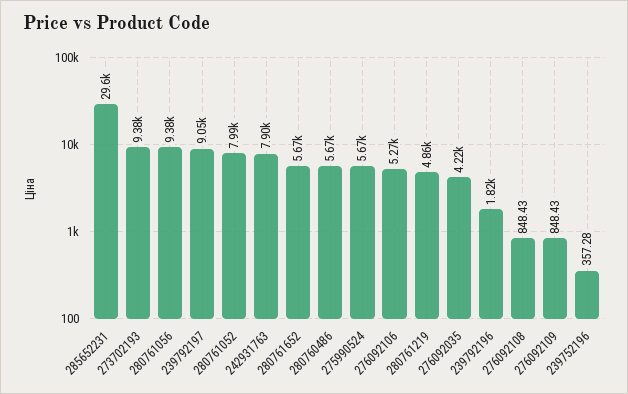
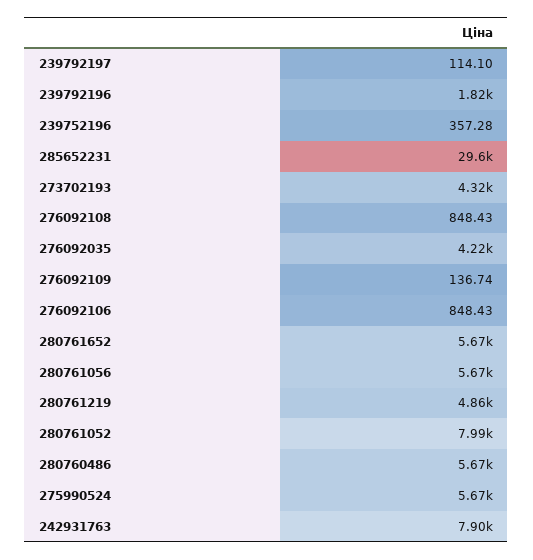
273702193: 9380 -> 4320
280761056: 9380 -> 5670
239792197: 9050 -> 114.1
276092106: 5270 -> 848.43
276092109: 848.43 -> 136.74

